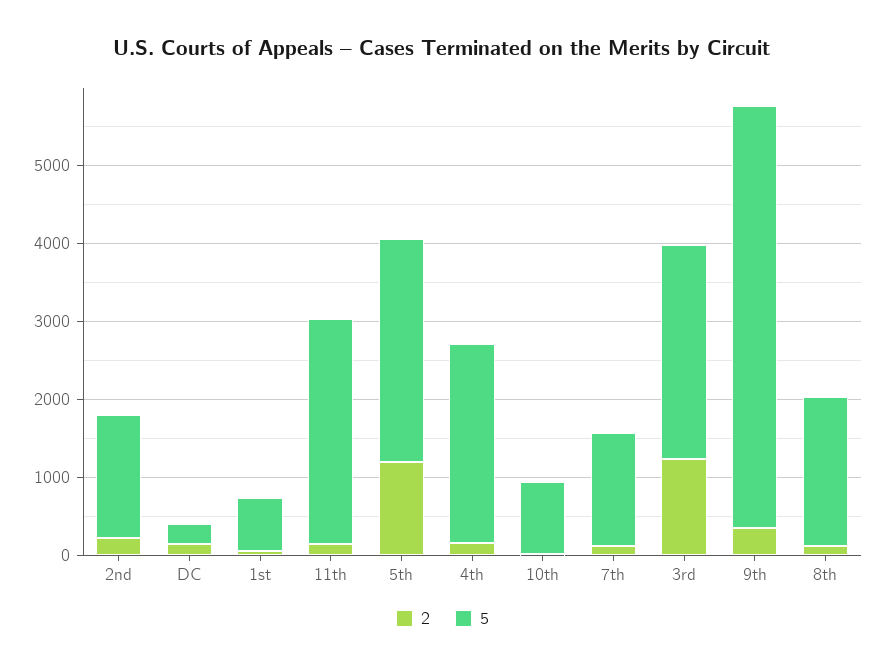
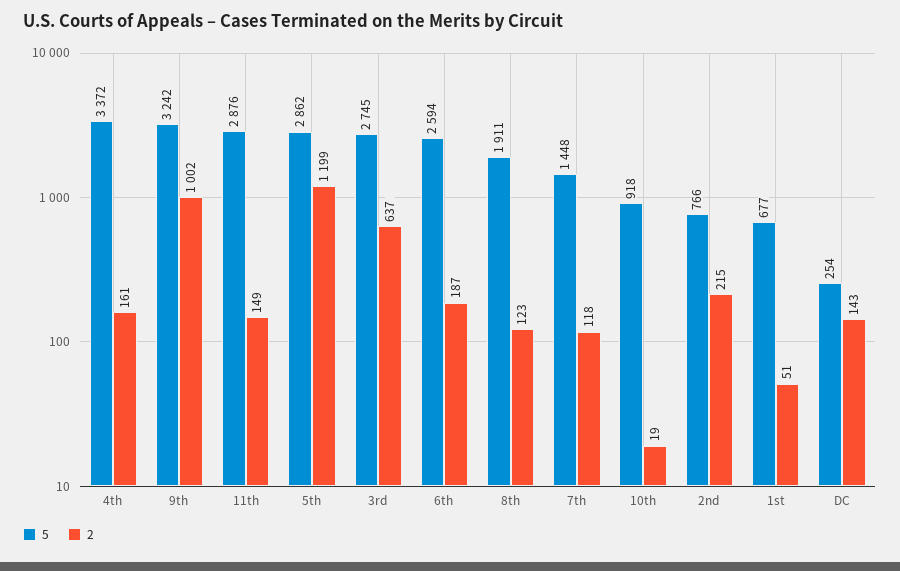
5, 2nd: 1600 -> 766
5, 4th: 2600 -> 3372
2, 3rd: 1200 -> 637
2, 9th: 400 -> 1002
5, 9th: 5400 -> 3242
5, 6th: none -> 2594
2, 6th: none -> 187

